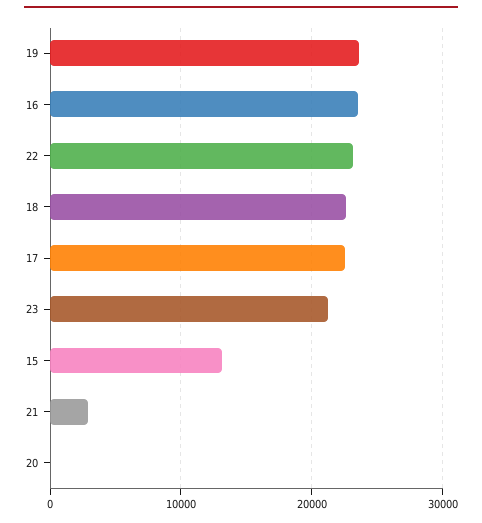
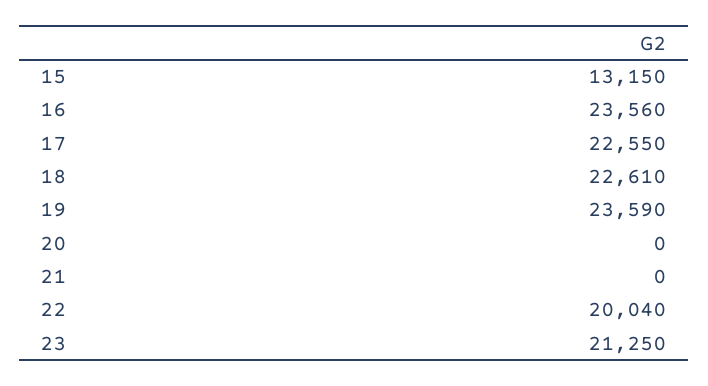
22: 23000 -> 20040
21: 3000 -> 0

